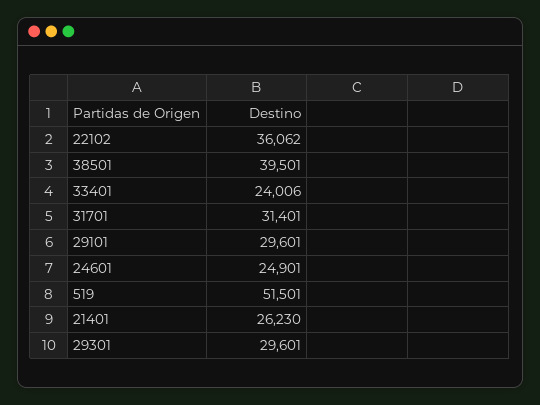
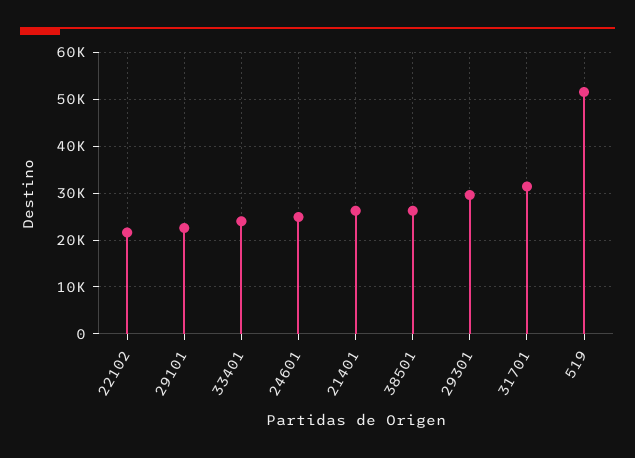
22102: 36062 -> 22000
38501: 39501 -> 26000
29101: 29601 -> 22000

